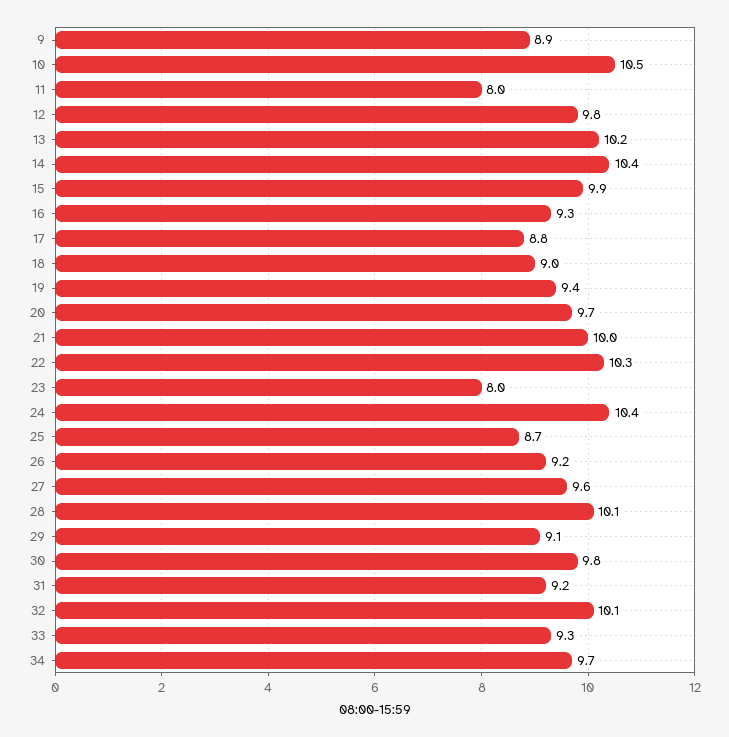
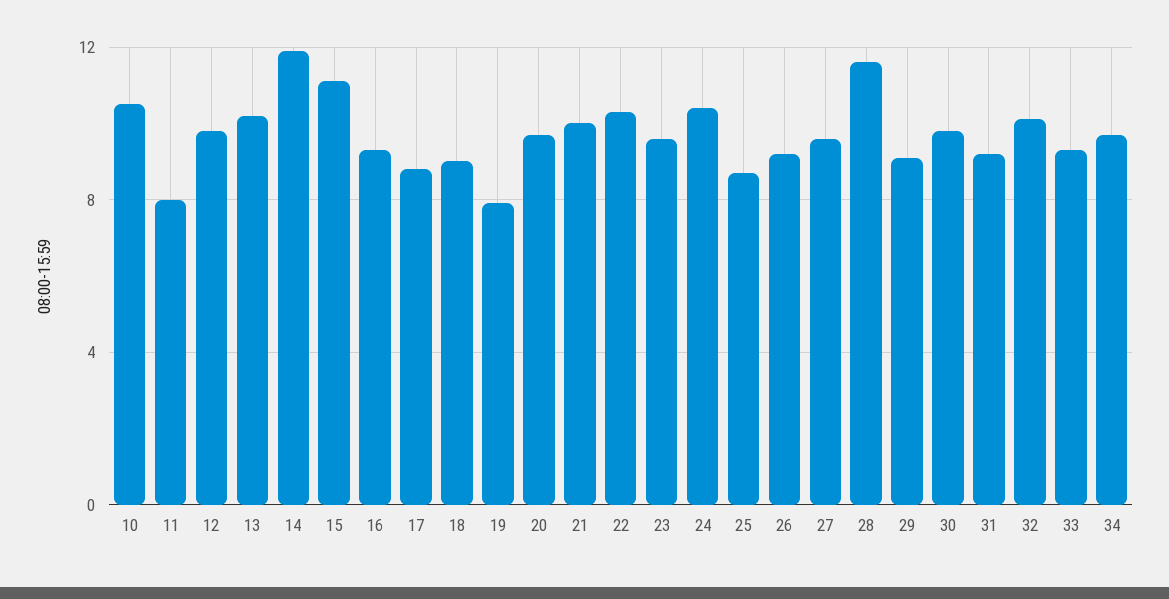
9: 8.9 -> none
14: 10.4 -> 12
15: 9.9 -> 11
19: 9.4 -> 8
23: 8 -> 9.5
28: 10.1 -> 11.5

